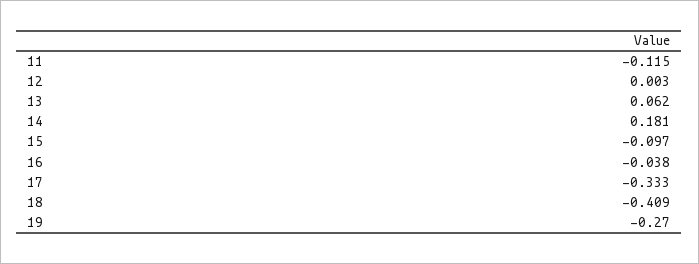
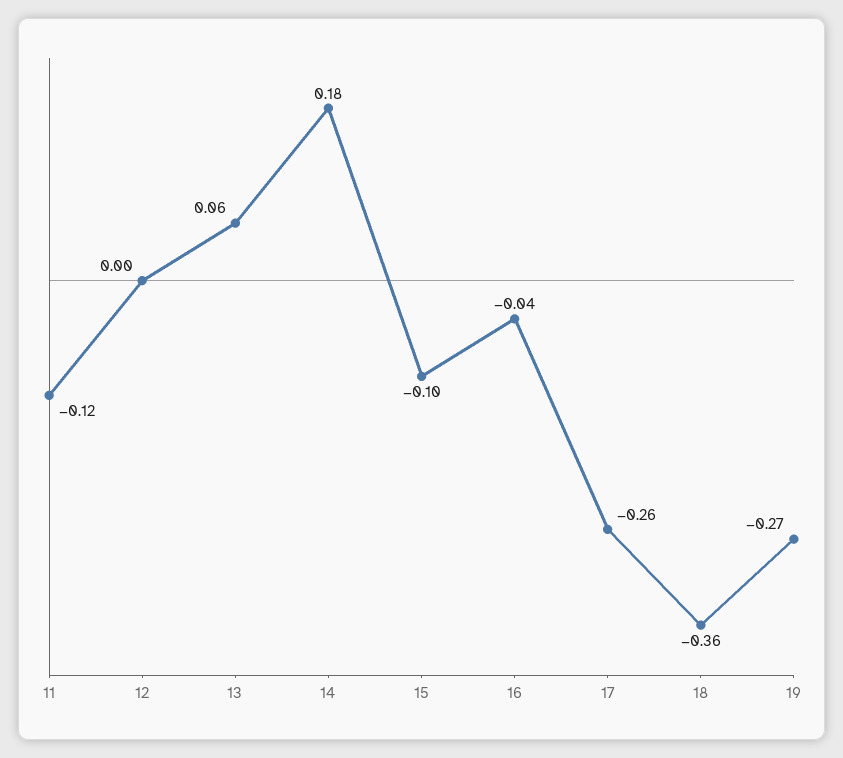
17: -0.333 -> -0.26
18: -0.409 -> -0.36

